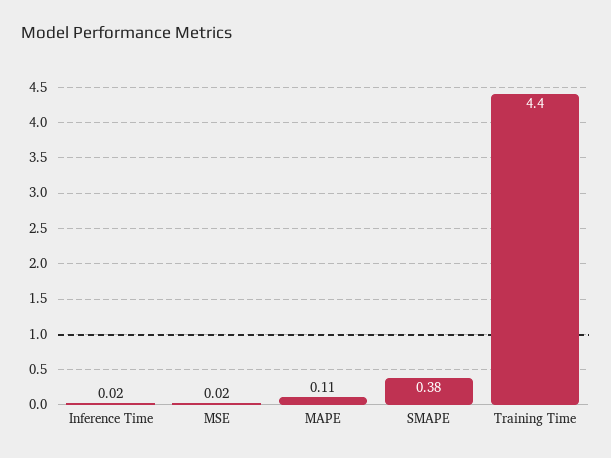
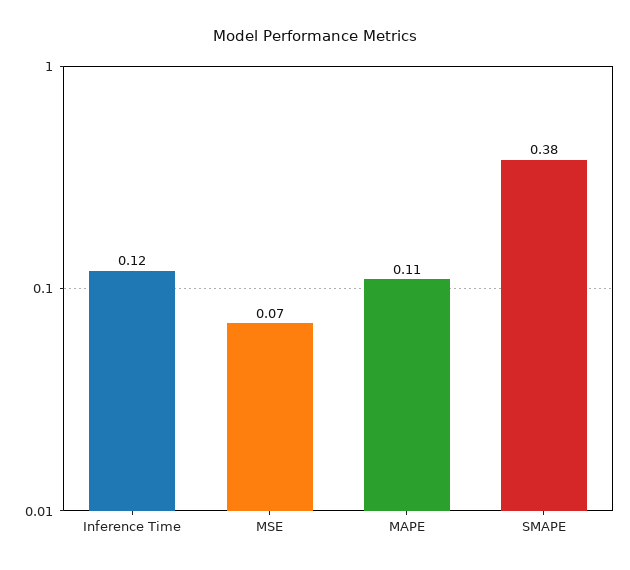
Inference Time: 0.02 -> 0.12
MSE: 0.02 -> 0.07
Training Time: 4.4 -> none

